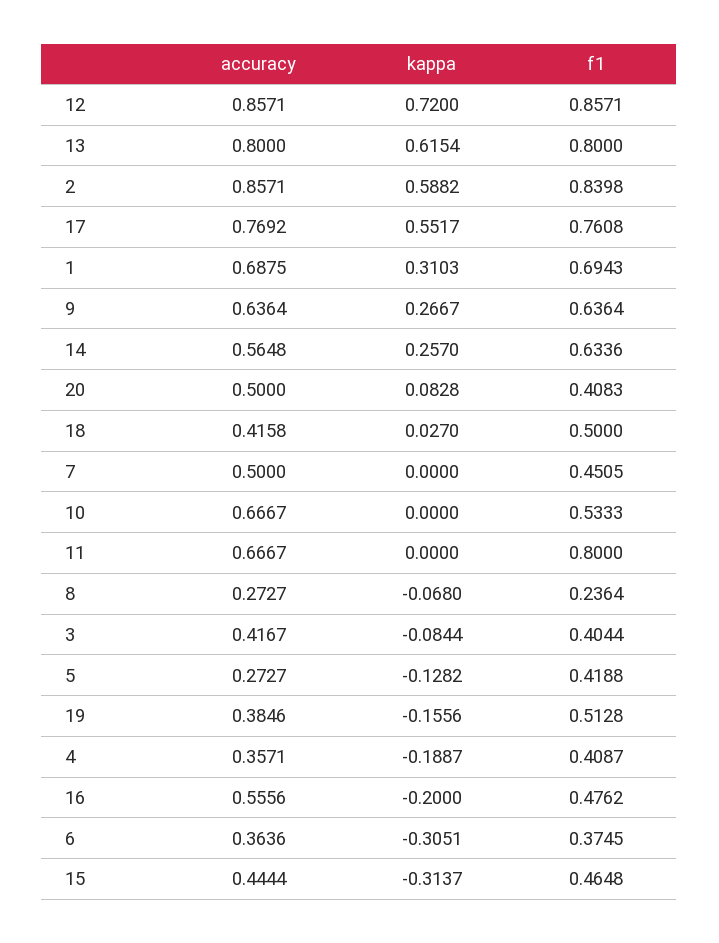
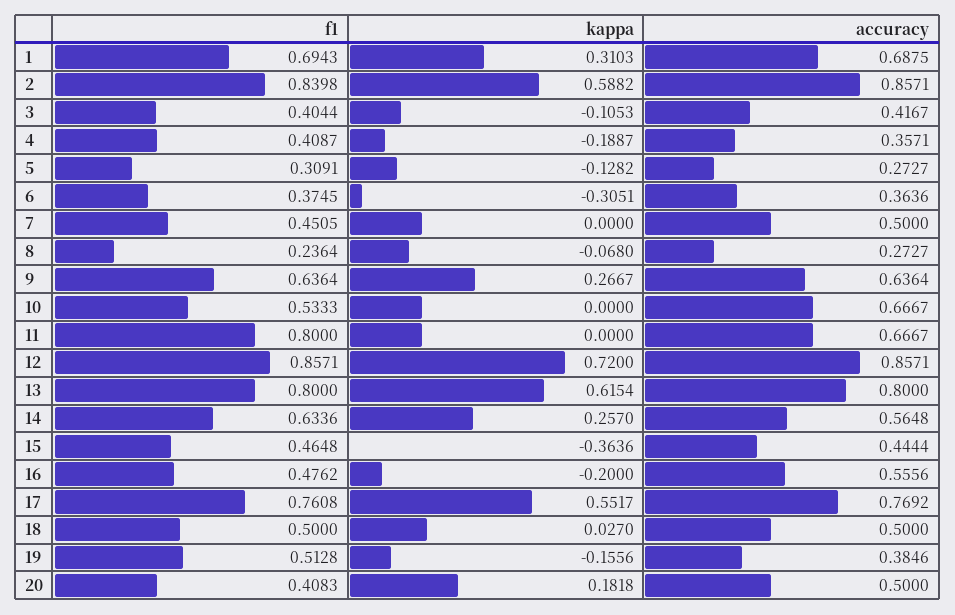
kappa, 20: 0.0828 -> 0.1818
accuracy, 18: 0.4158 -> 0.5
kappa, 3: -0.0844 -> -0.1053
f1, 5: 0.4188 -> 0.3091
kappa, 15: -0.3137 -> -0.3636

